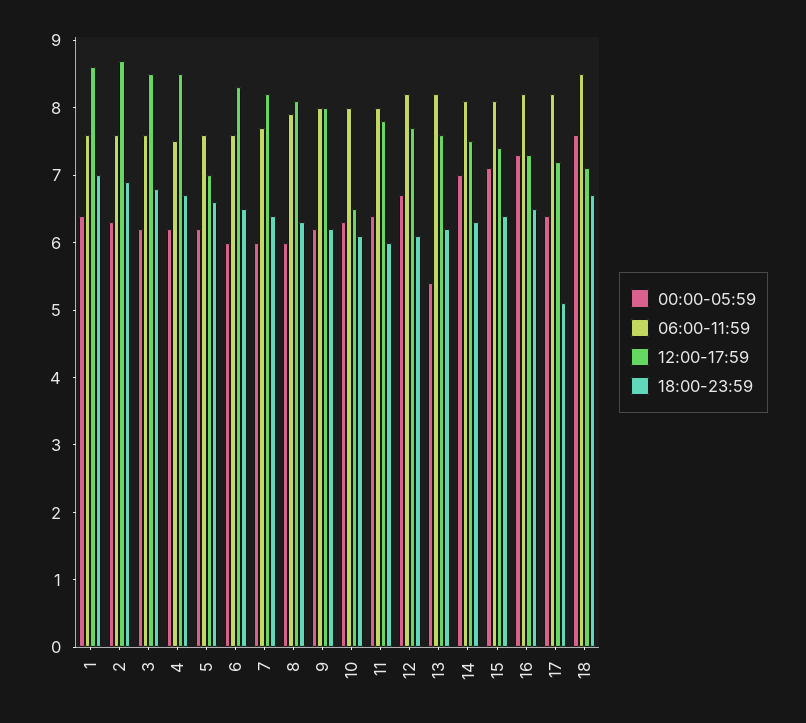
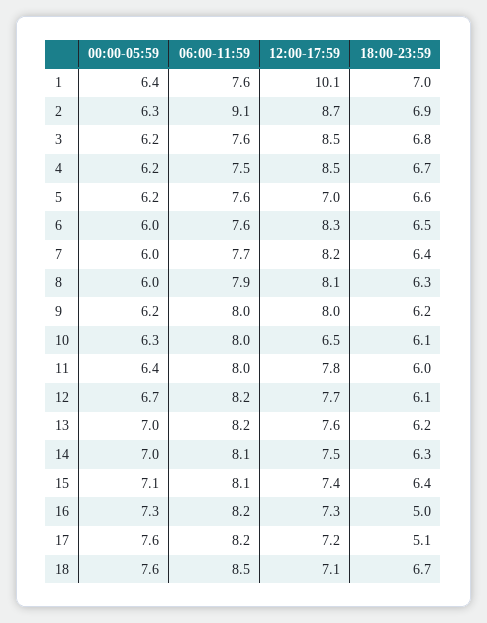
12:00-17:59, 1: 8.5 -> 10.1
06:00-11:59, 2: 7.5 -> 9.1
00:00-05:59, 13: 5.5 -> 7
18:00-23:59, 16: 6.5 -> 5
00:00-05:59, 17: 6.5 -> 7.6

